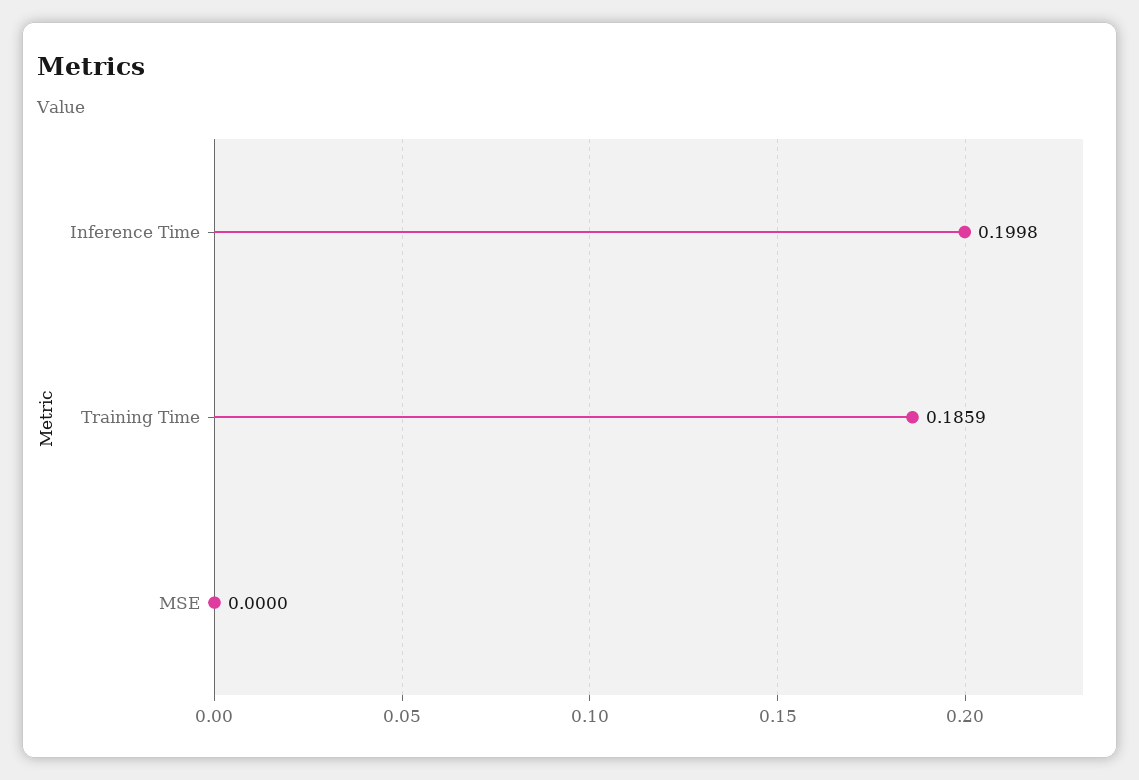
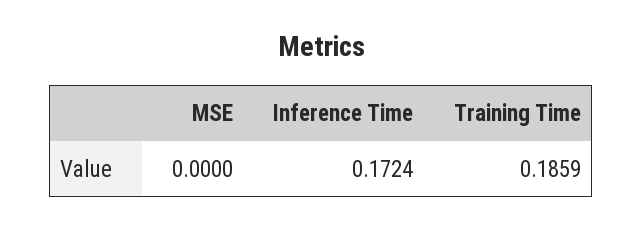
Inference Time: 0.1998 -> 0.1724

